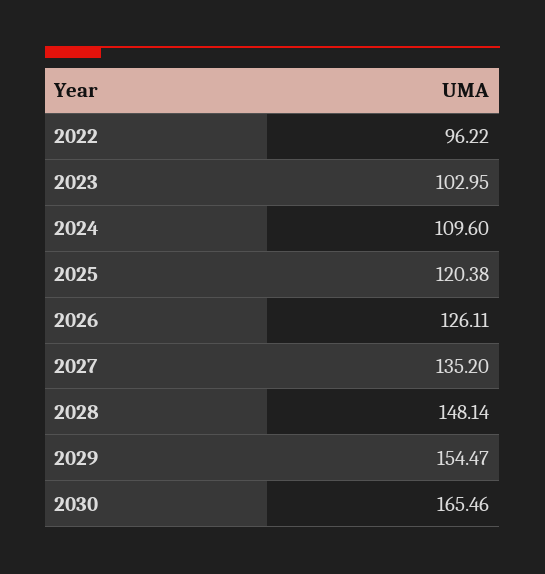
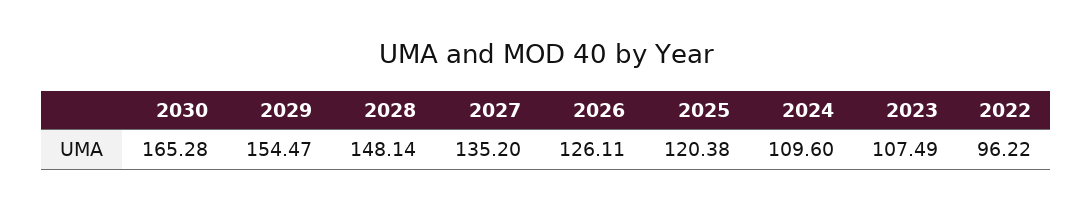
2023: 102.95 -> 107.49
2030: 165.46 -> 165.28

